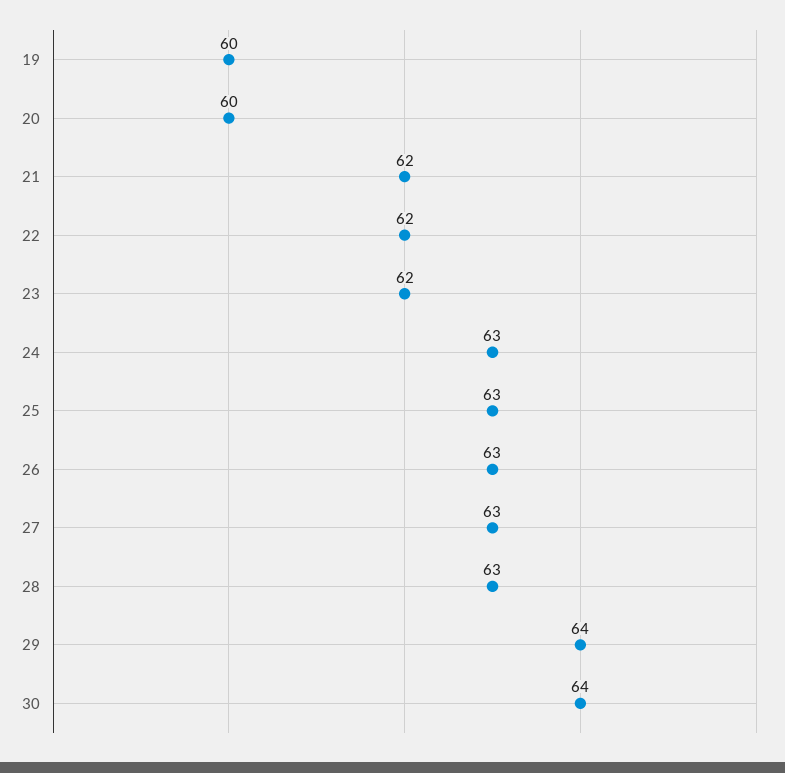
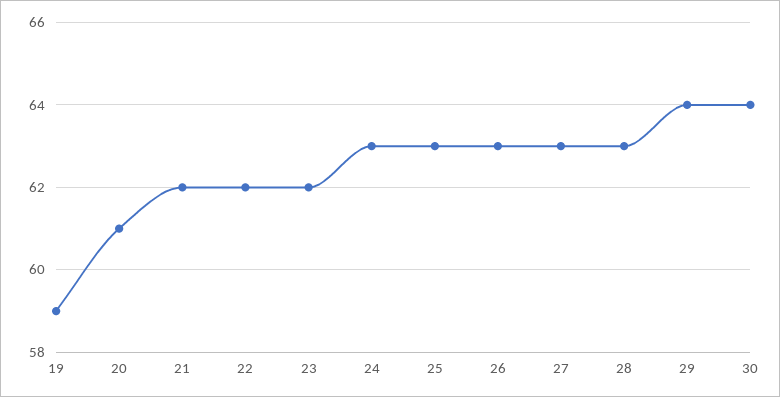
19: 60 -> 59
20: 60 -> 61

